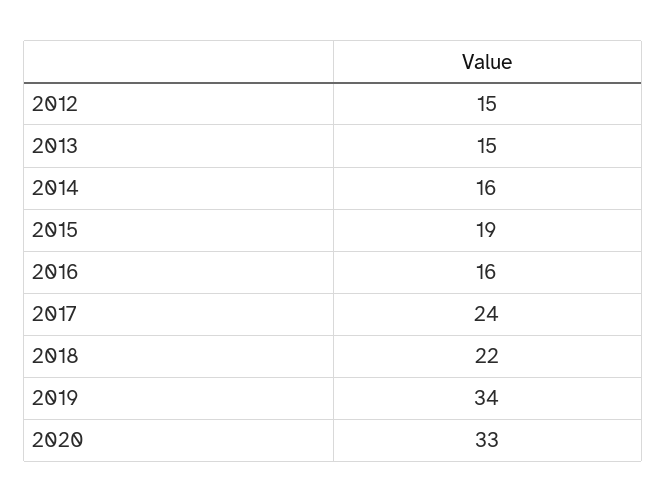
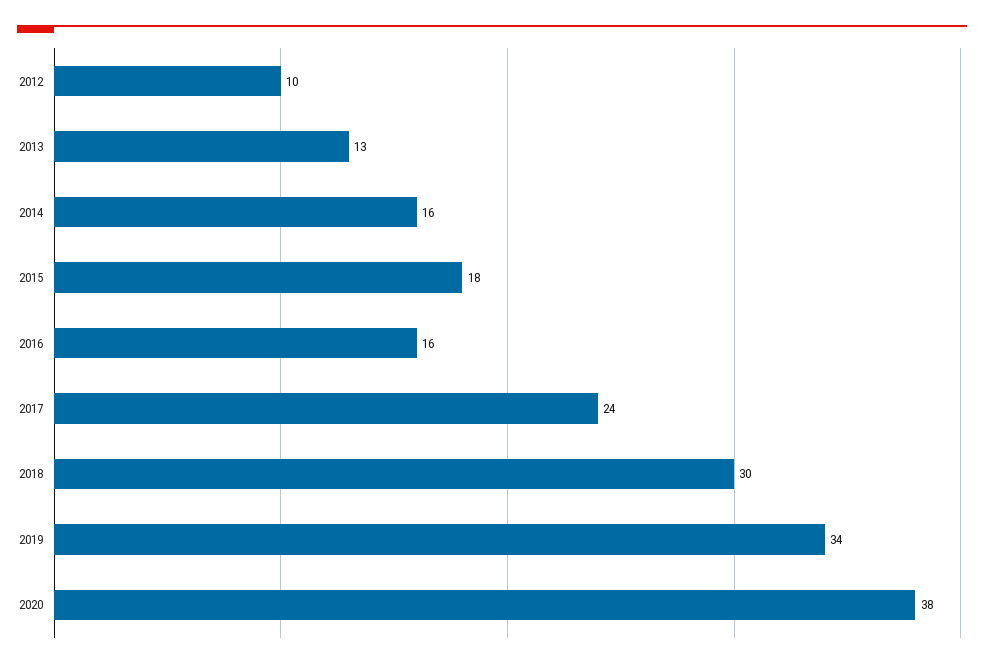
2012: 15 -> 10
2013: 15 -> 13
2015: 19 -> 18
2018: 22 -> 30
2020: 33 -> 38

